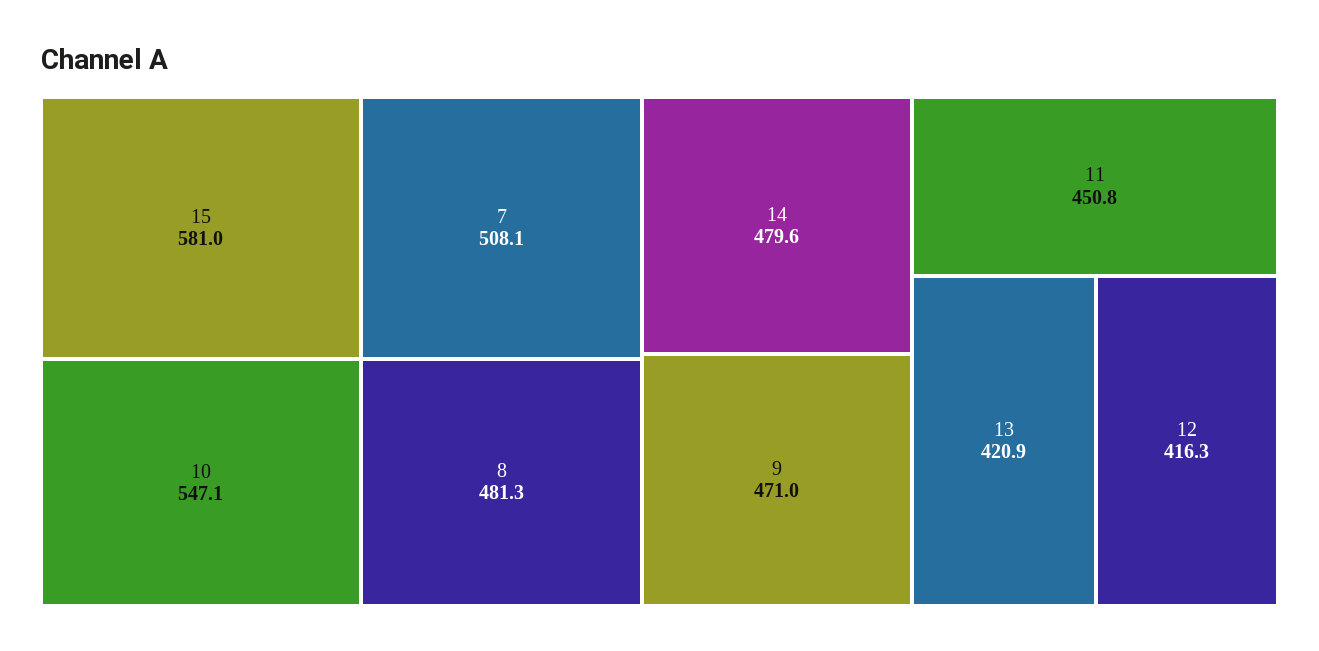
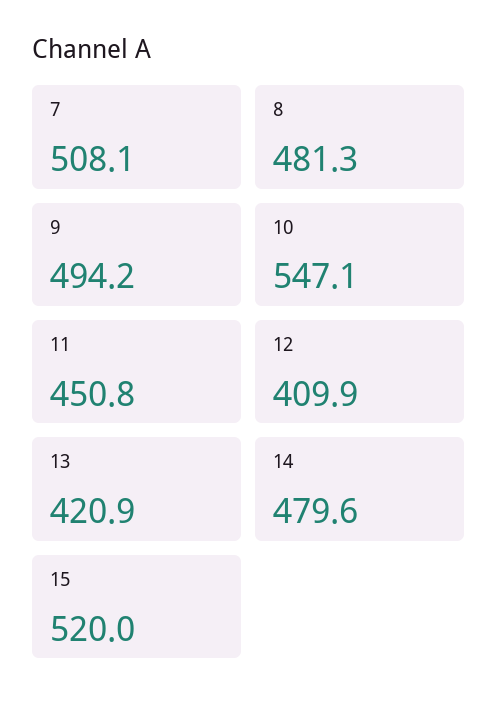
15: 581 -> 520
9: 471 -> 494.2
12: 416.3 -> 409.9

